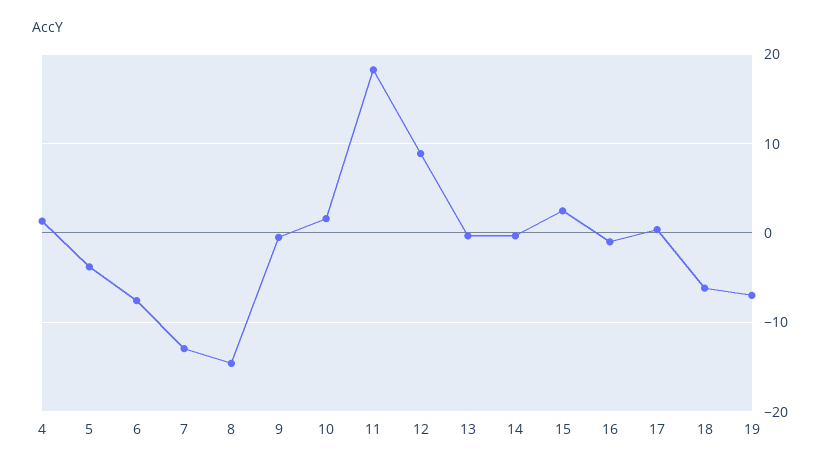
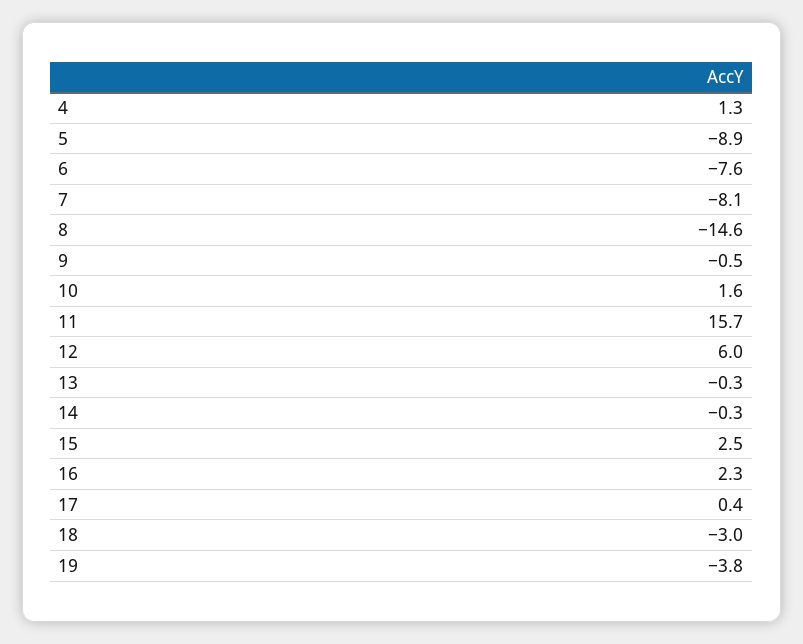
5: -4 -> -8.9
7: -13 -> -8.1
11: 18 -> 15.7
12: 9 -> 6
16: -1 -> 2.3
18: -6 -> -3
19: -7 -> -3.8

